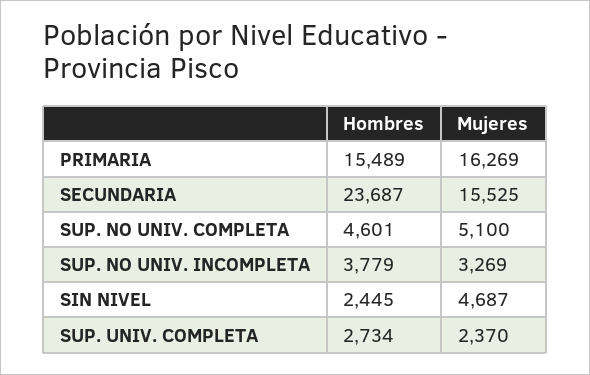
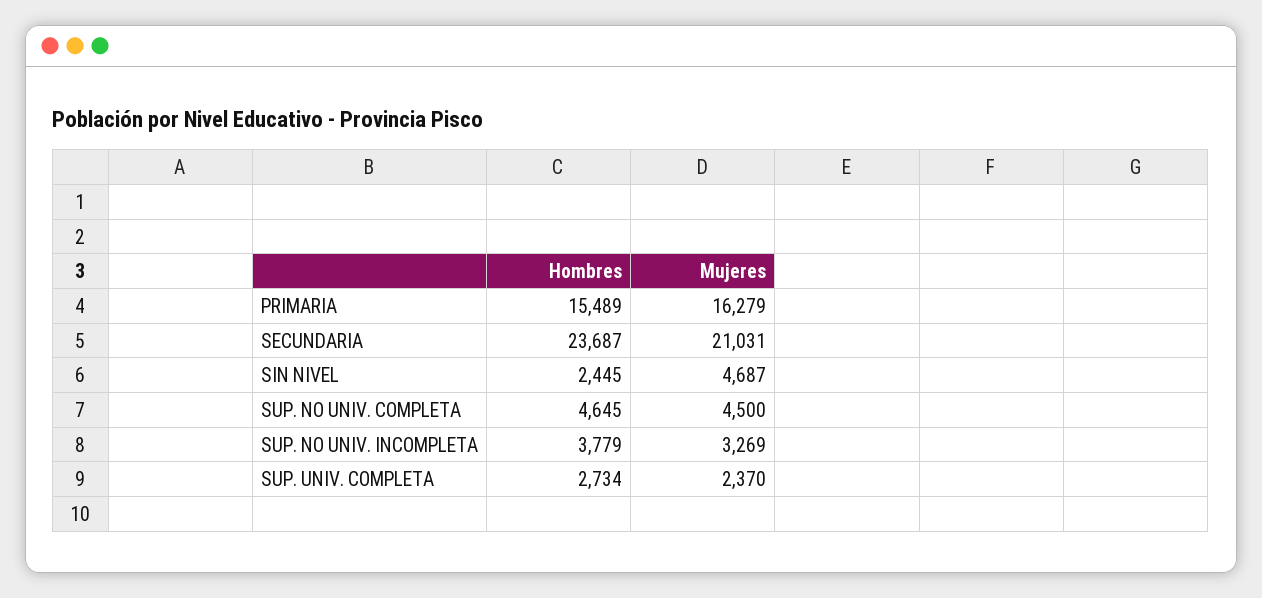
Mujeres, PRIMARIA: 16269 -> 16279
Mujeres, SECUNDARIA: 15525 -> 21031
Hombres, SUP. NO UNIV. COMPLETA: 4601 -> 4645
Mujeres, SUP. NO UNIV. COMPLETA: 5100 -> 4500

